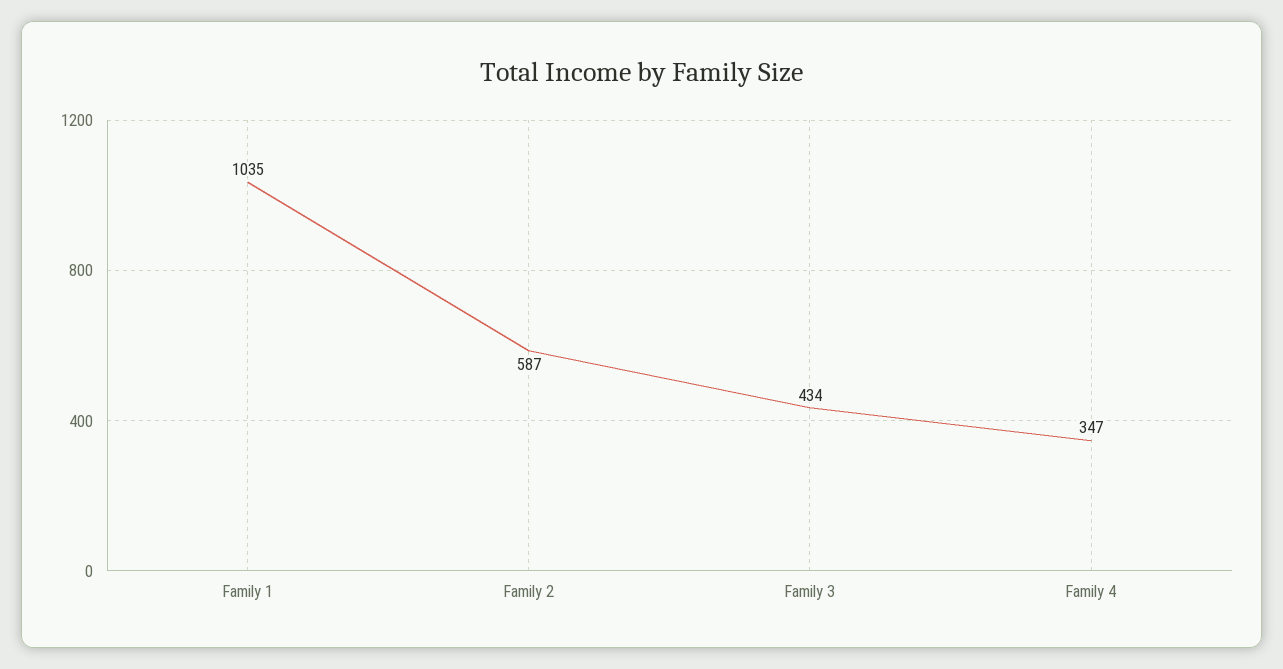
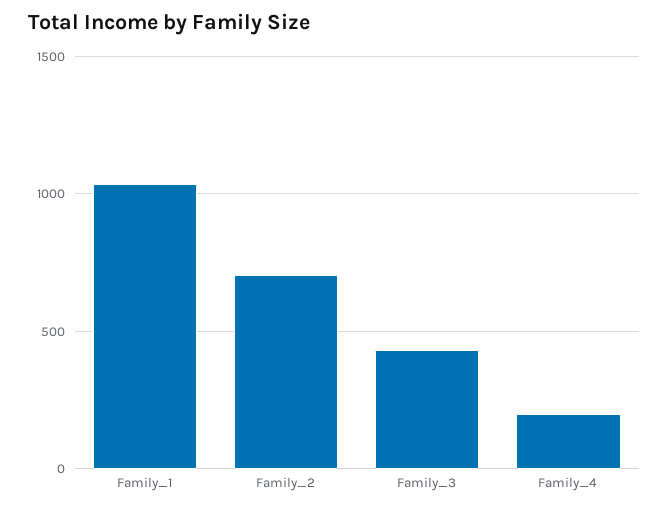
Family 2: 587 -> 700
Family 4: 347 -> 200

